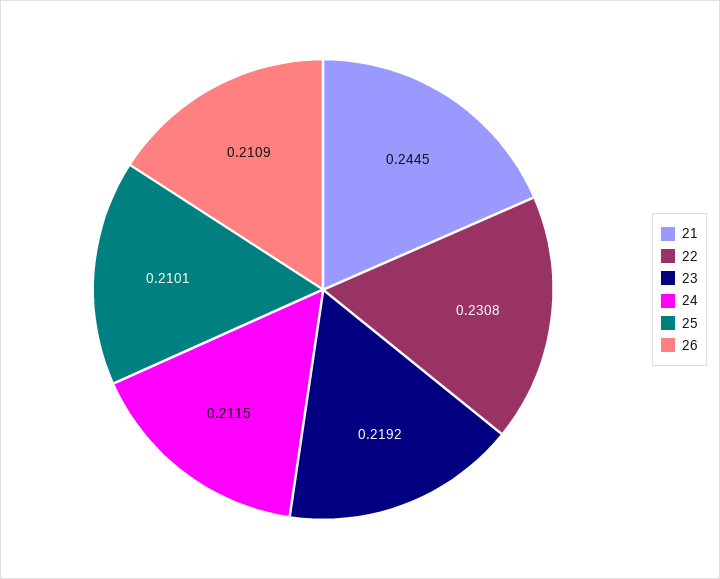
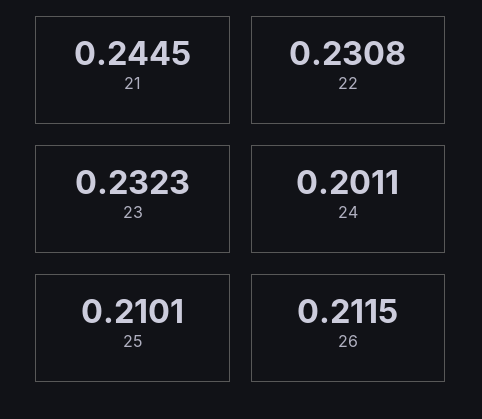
23: 0.2192 -> 0.2323
24: 0.2115 -> 0.2011
26: 0.2109 -> 0.2115

